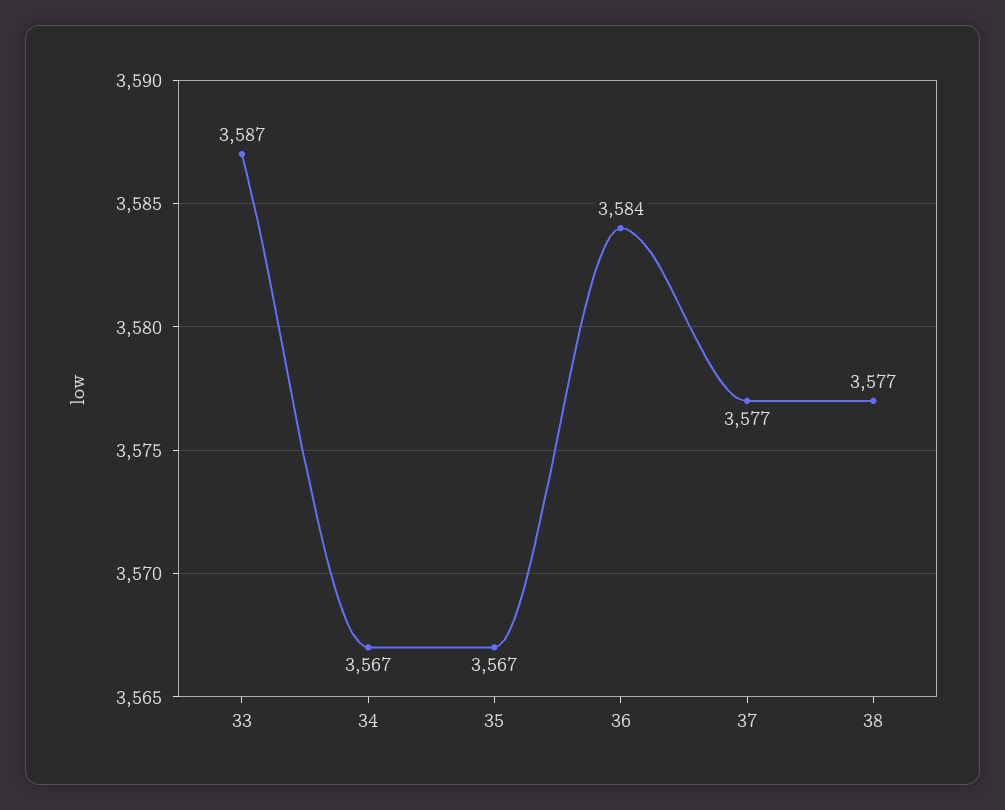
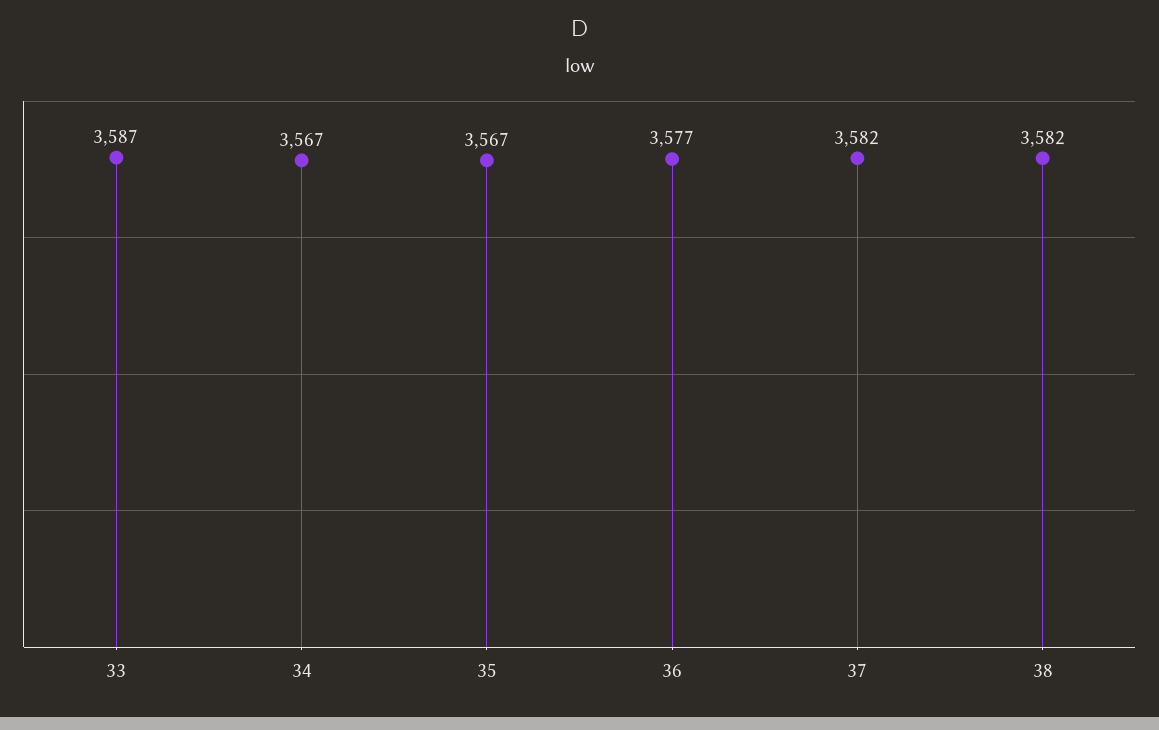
36: 3584 -> 3577
37: 3577 -> 3582
38: 3577 -> 3582

